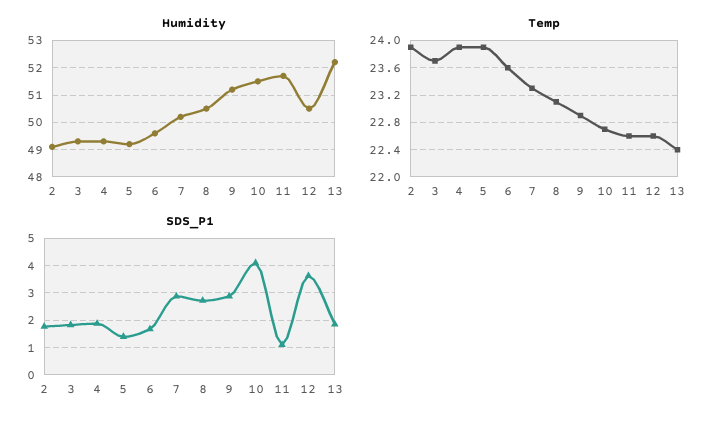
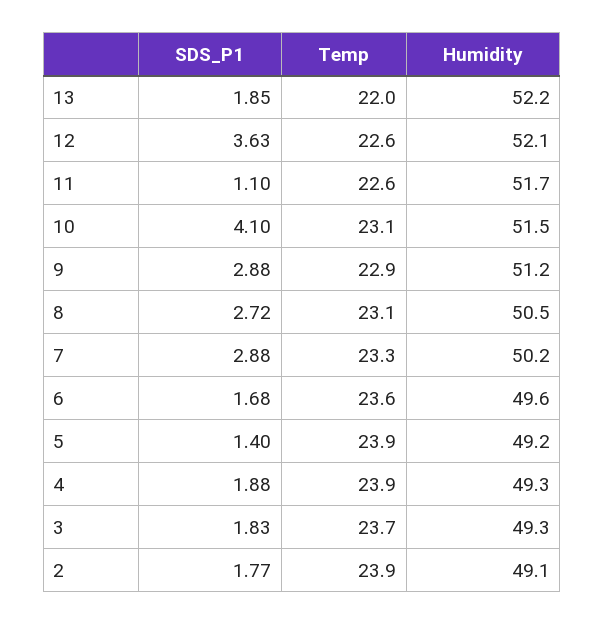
Humidity, 12: 50.5 -> 52.1
Temp, 10: 22.7 -> 23.1
Temp, 13: 22.4 -> 22

